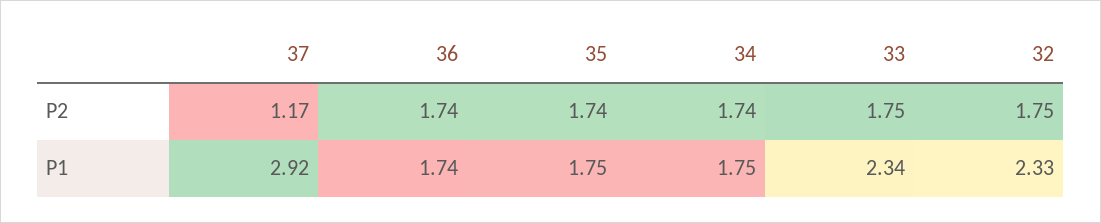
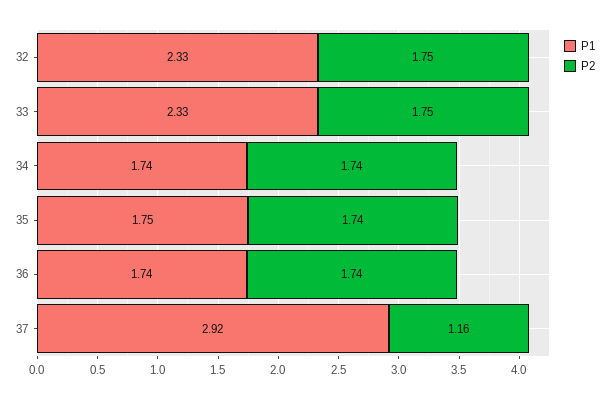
P2, 37: 1.17 -> 1.16
P1, 34: 1.75 -> 1.74
P1, 33: 2.34 -> 2.33

